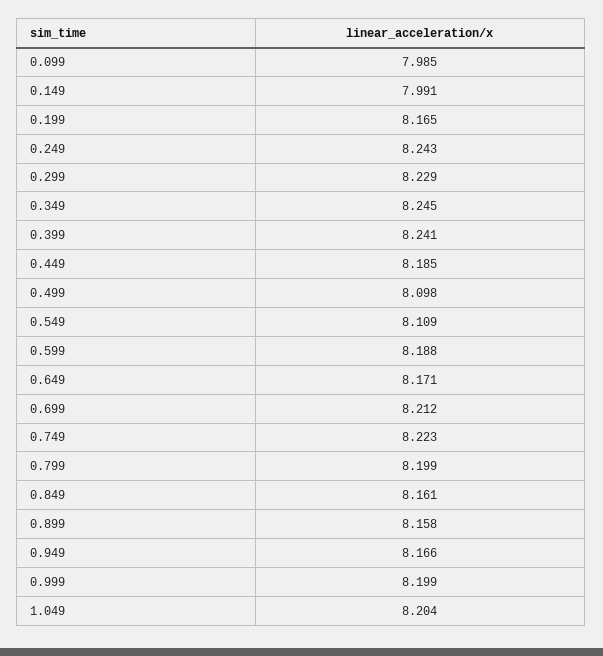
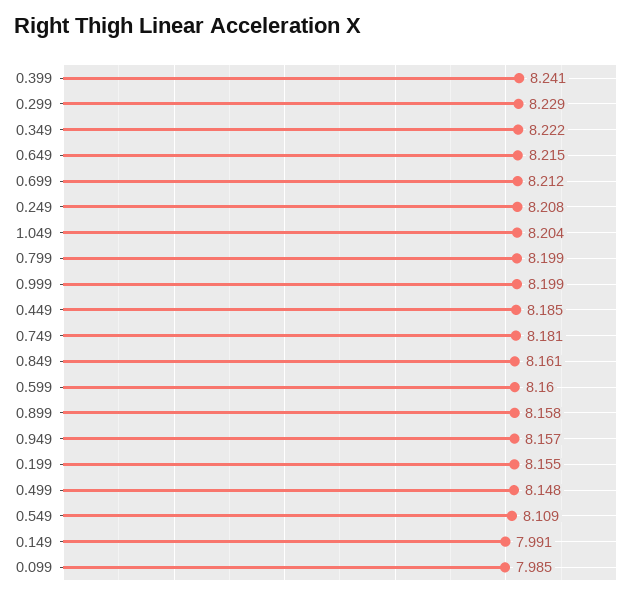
0.199: 8.165 -> 8.155
0.249: 8.243 -> 8.208
0.349: 8.245 -> 8.222
0.499: 8.098 -> 8.148
0.599: 8.188 -> 8.16
0.649: 8.171 -> 8.215
0.749: 8.223 -> 8.181
0.949: 8.166 -> 8.157

